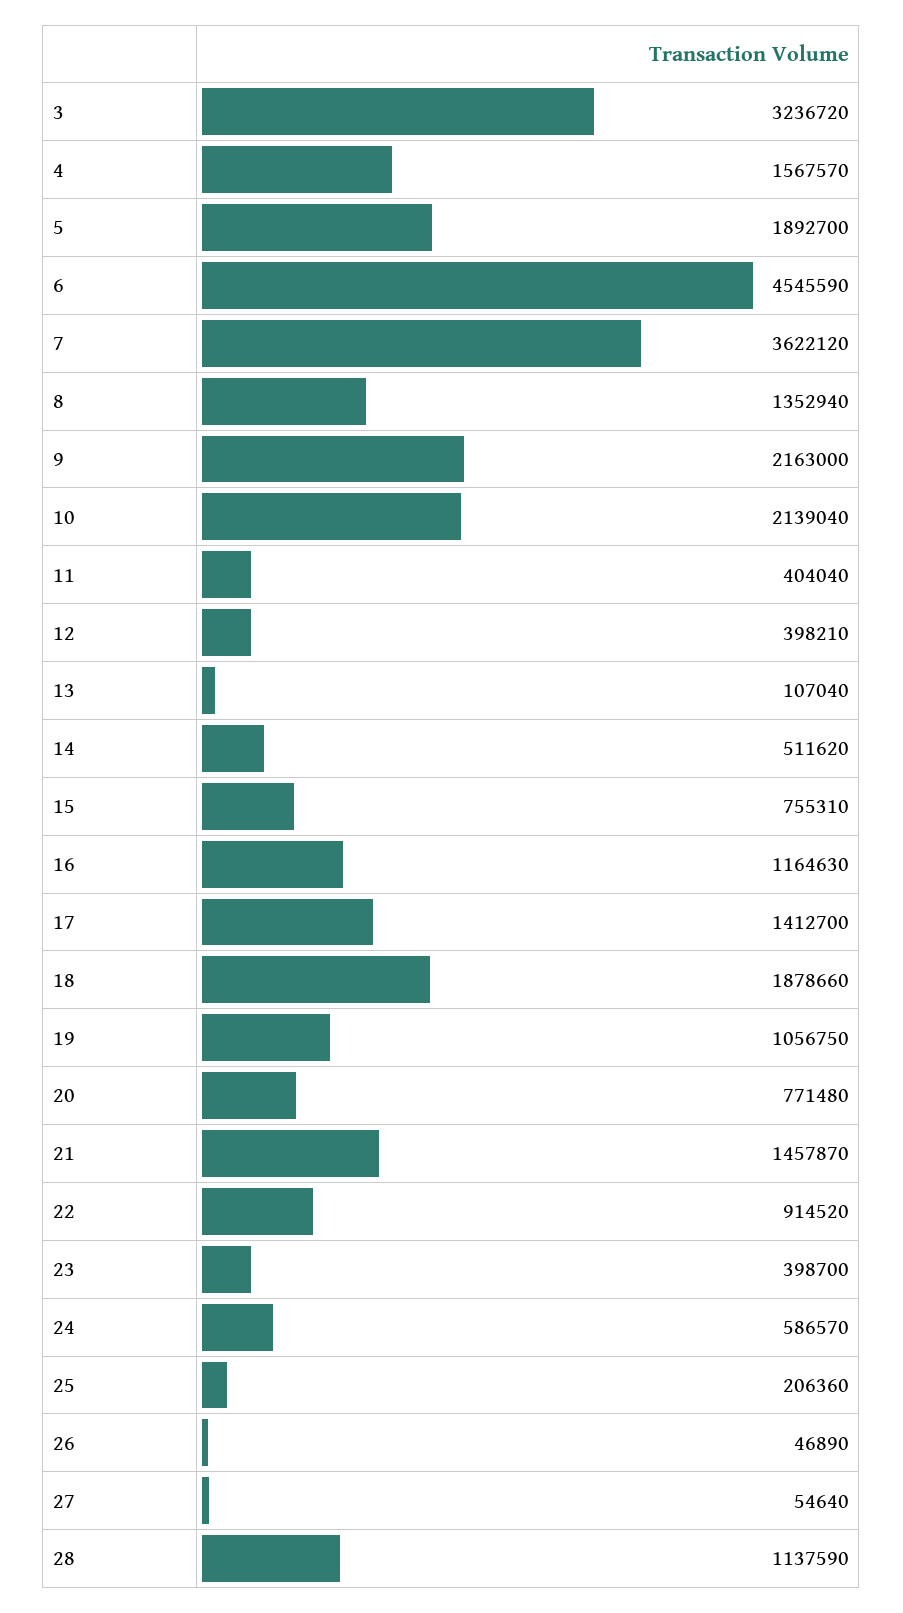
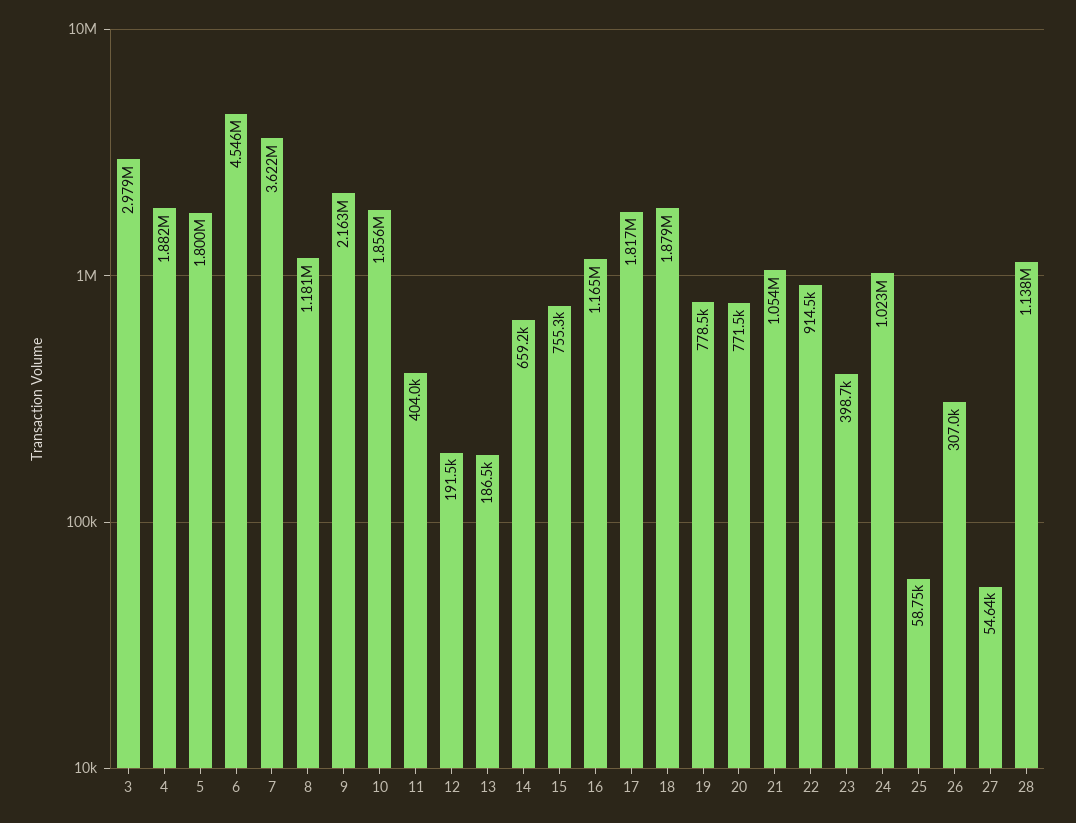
3: 3236720 -> 2979000
4: 1567570 -> 1882000
5: 1892700 -> 1800000
8: 1352940 -> 1181000
10: 2139040 -> 1856000
12: 398210 -> 191500
13: 107040 -> 186500
14: 511620 -> 659200
17: 1412700 -> 1817000
19: 1056750 -> 778500
21: 1457870 -> 1054000
24: 586570 -> 1023000
25: 206360 -> 58750
26: 46890 -> 307000

